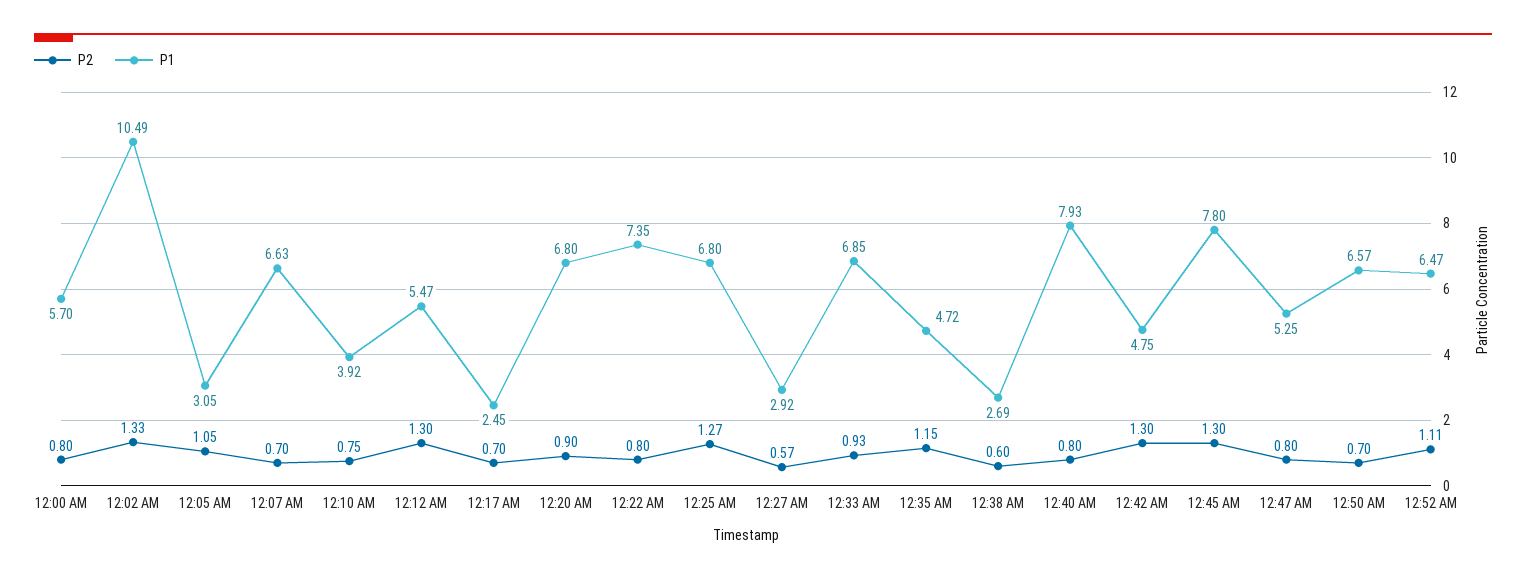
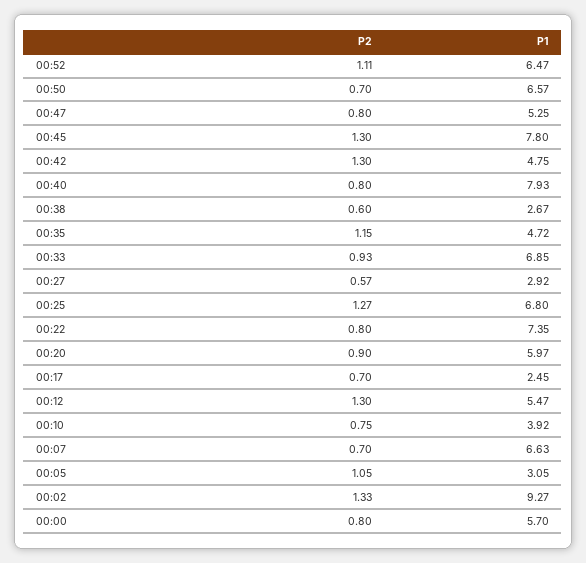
P1, 12:02 AM: 10.49 -> 9.27
P1, 12:20 AM: 6.8 -> 5.97
P1, 12:38 AM: 2.69 -> 2.67

